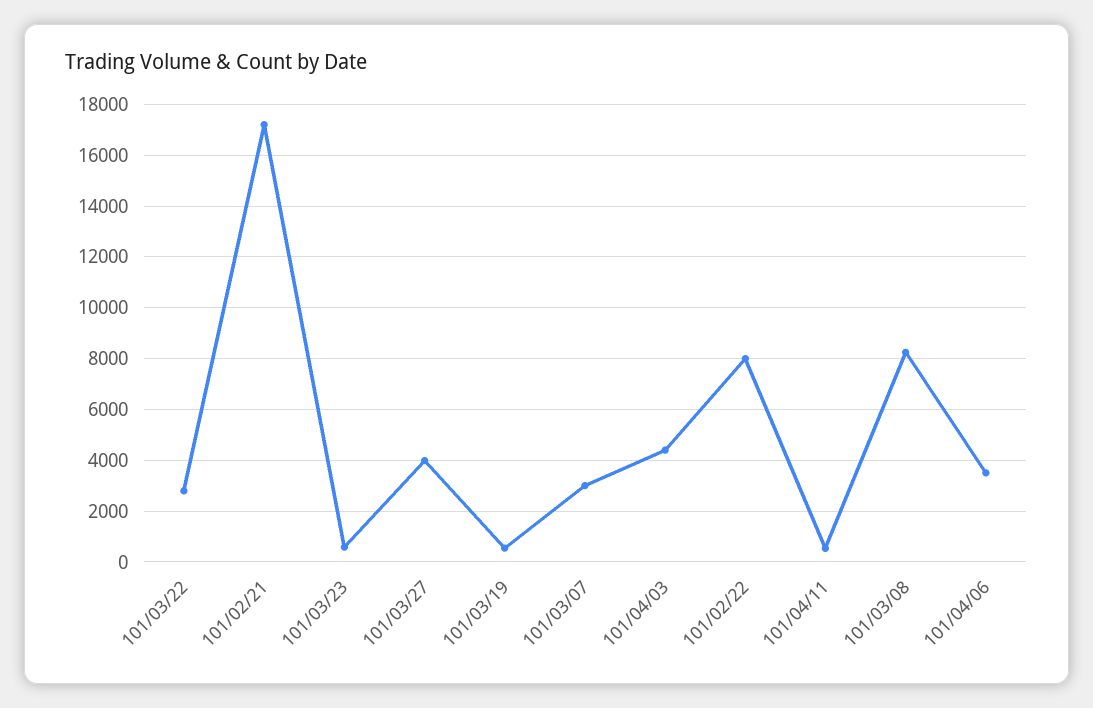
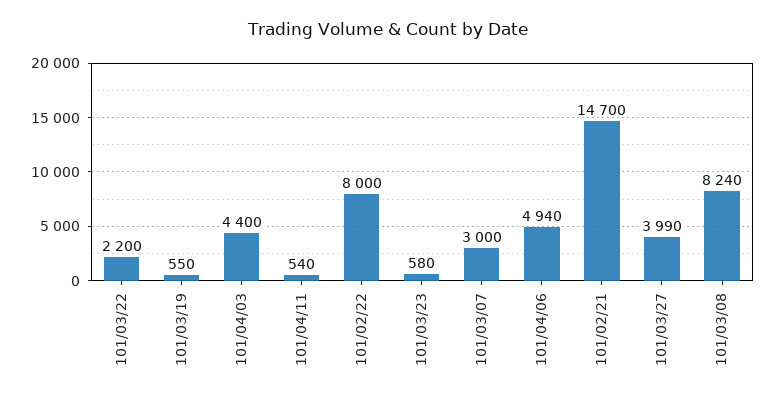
101/03/22: 2750 -> 2200
101/02/21: 17250 -> 14700
101/04/06: 3500 -> 4940

